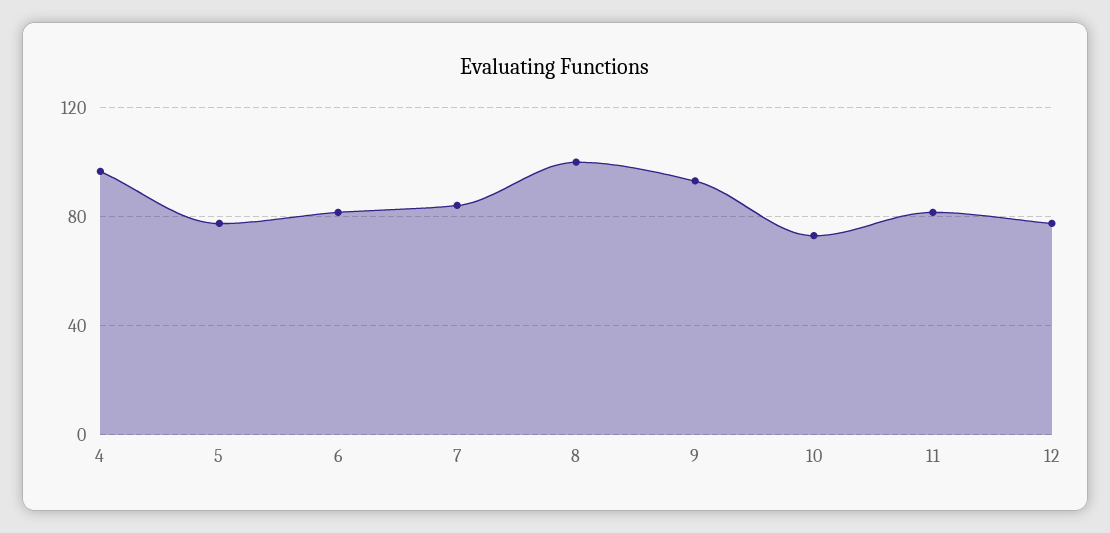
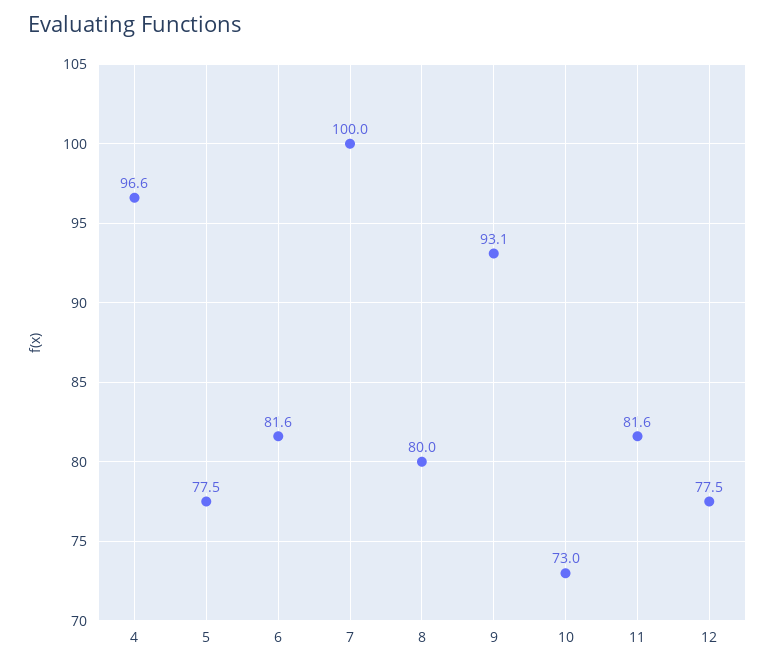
7: 85 -> 100
8: 100 -> 80

